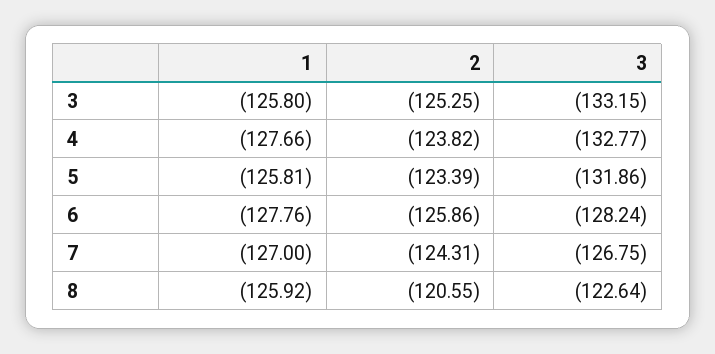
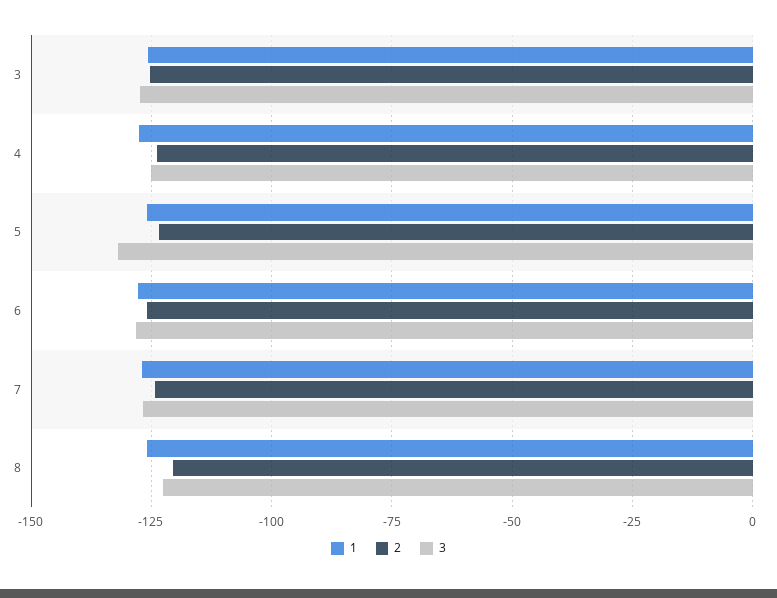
3, 3: -133.15 -> -127.5
3, 4: -132.77 -> -125

